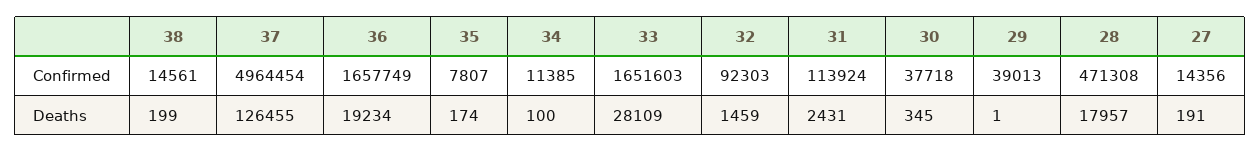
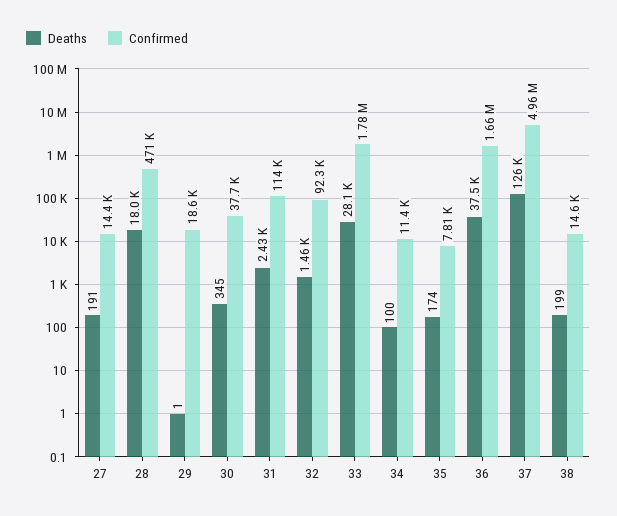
Confirmed, 33: 1651603 -> 1780000
Confirmed, 29: 39013 -> 18600
Deaths, 36: 19234 -> 37500

